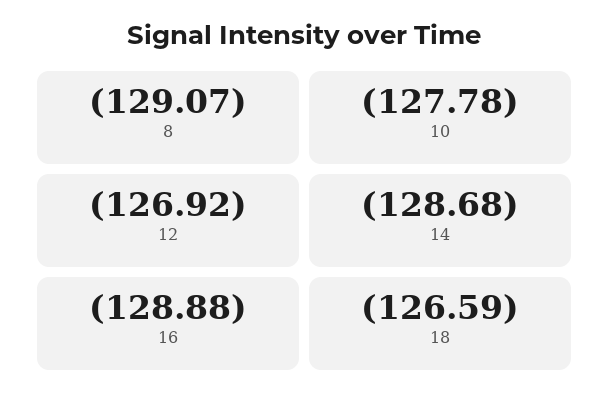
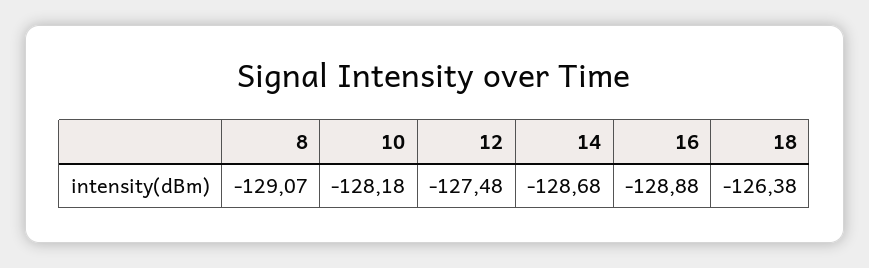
10: -127.78 -> -128.18
12: -126.92 -> -127.48
18: -126.59 -> -126.38

